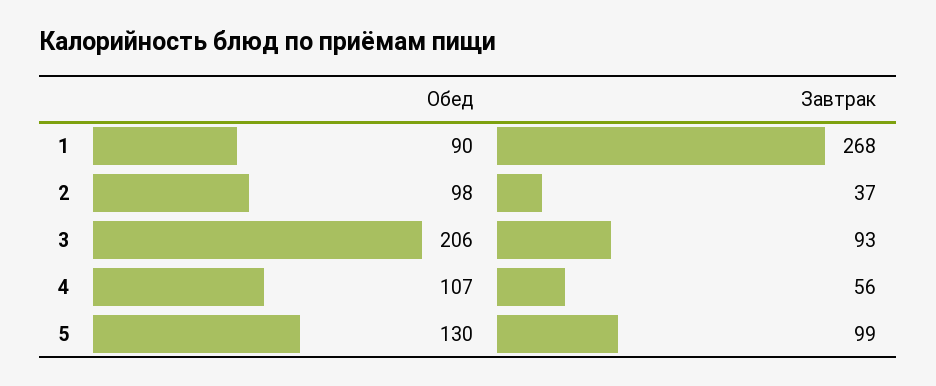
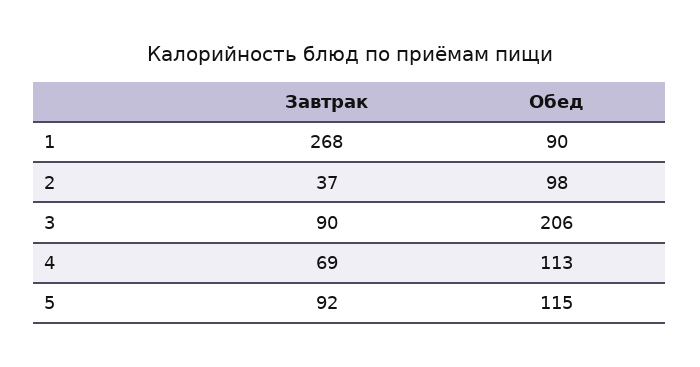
Завтрак, 3: 93 -> 90
Обед, 4: 107 -> 113
Завтрак, 4: 56 -> 69
Обед, 5: 130 -> 115
Завтрак, 5: 99 -> 92

